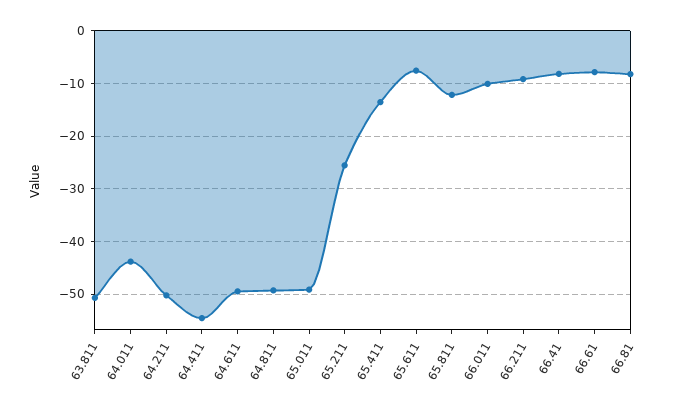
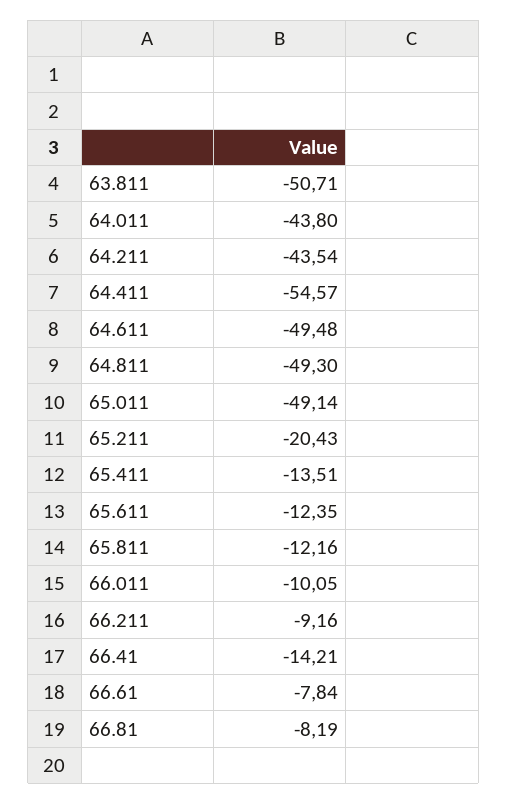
64.211: -50 -> -43.54
65.211: -26 -> -20.43
65.611: -8 -> -12.35
66.41: -8 -> -14.21

